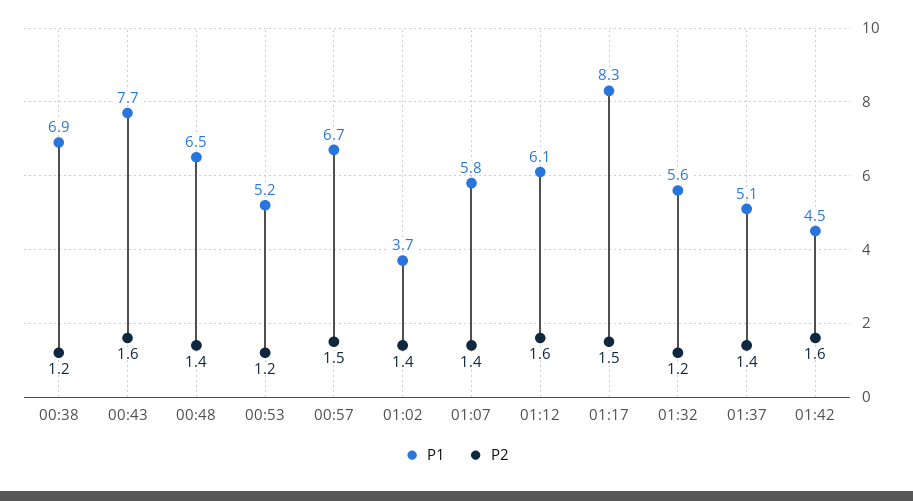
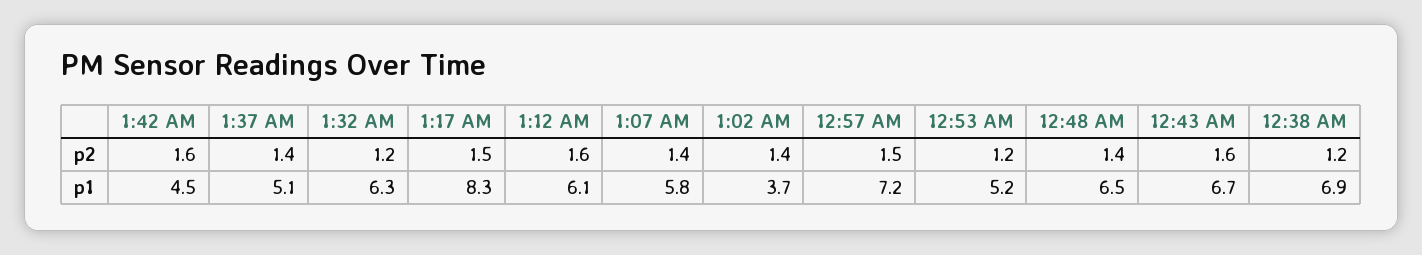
P1, 00:43: 7.7 -> 6.7
P1, 00:57: 6.7 -> 7.2
P1, 01:32: 5.6 -> 6.3

